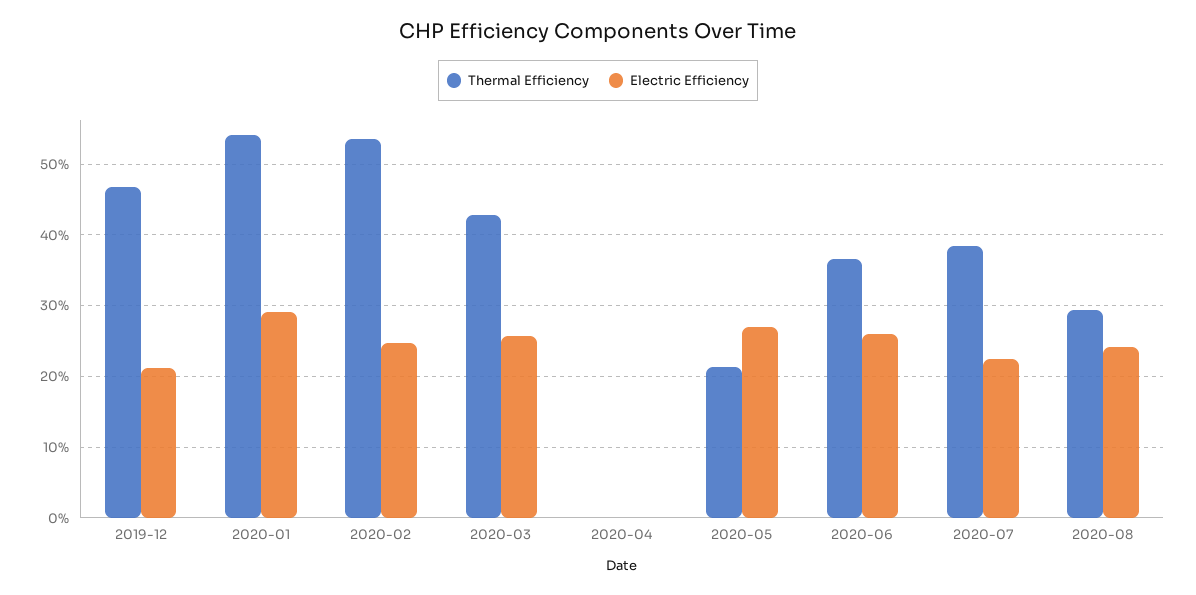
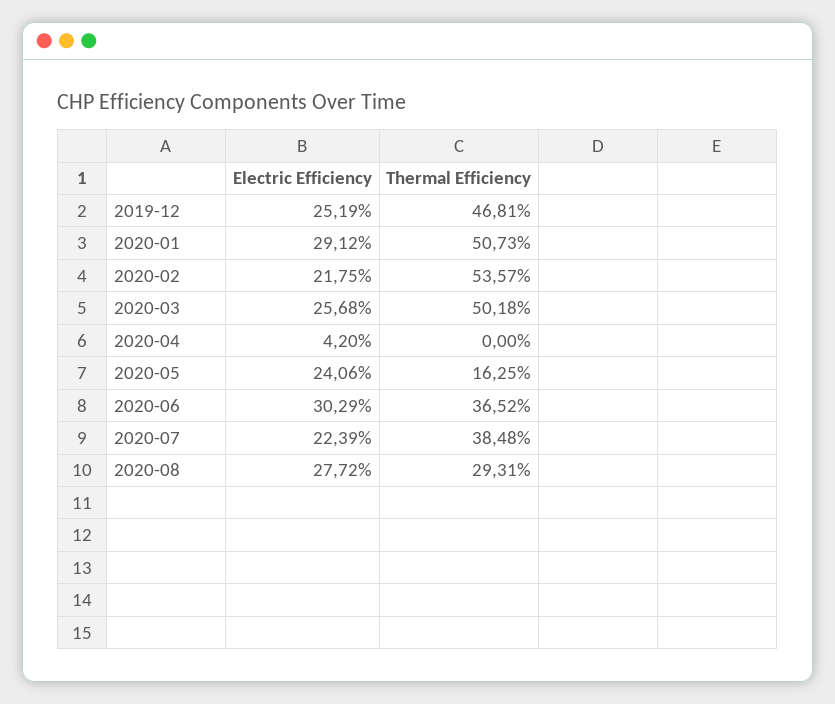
Electric Efficiency, 2019-12: 21 -> 25.19
Thermal Efficiency, 2020-01: 54 -> 50.73
Electric Efficiency, 2020-02: 25 -> 21.75
Thermal Efficiency, 2020-03: 43 -> 50.18
Electric Efficiency, 2020-04: 0 -> 4.2
Thermal Efficiency, 2020-05: 21 -> 16.25
Electric Efficiency, 2020-05: 27 -> 24.06
Electric Efficiency, 2020-06: 26 -> 30.29
Electric Efficiency, 2020-08: 24 -> 27.72

